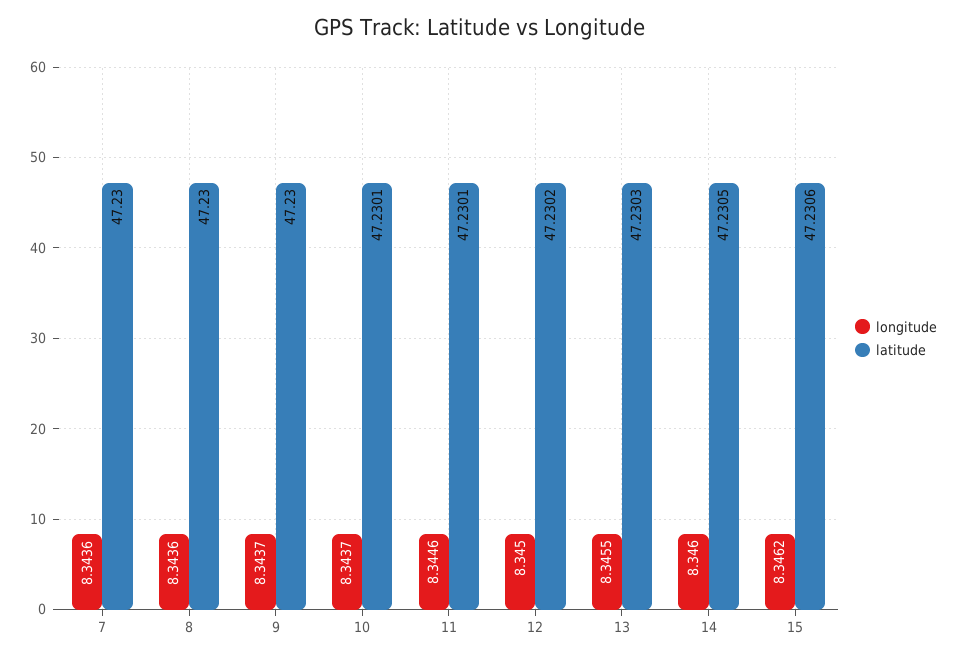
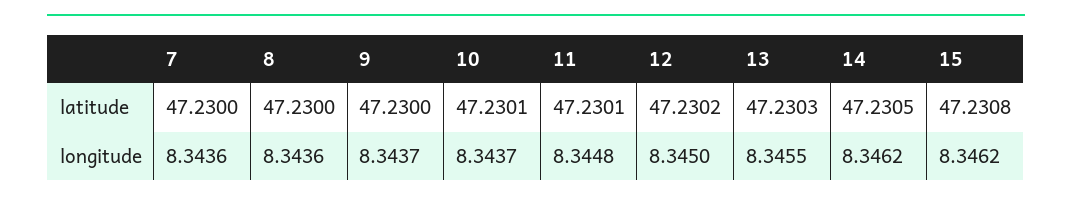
longitude, 11: 8.3446 -> 8.3448
longitude, 14: 8.346 -> 8.3462
latitude, 15: 47.2306 -> 47.2308

